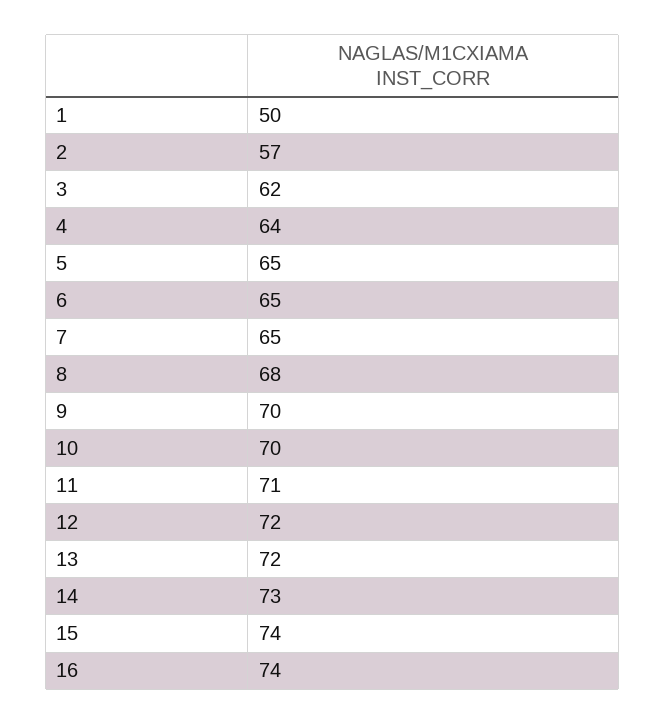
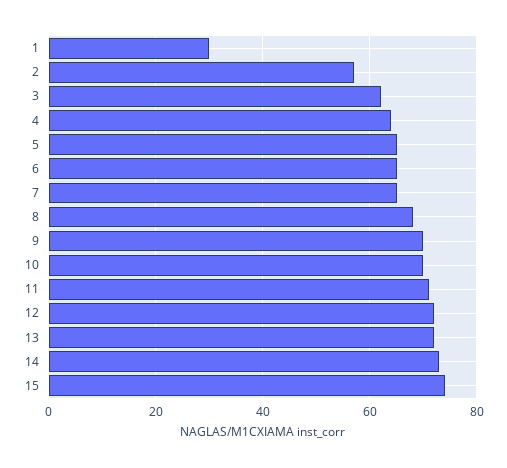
1: 50 -> 30
16: 74 -> none

